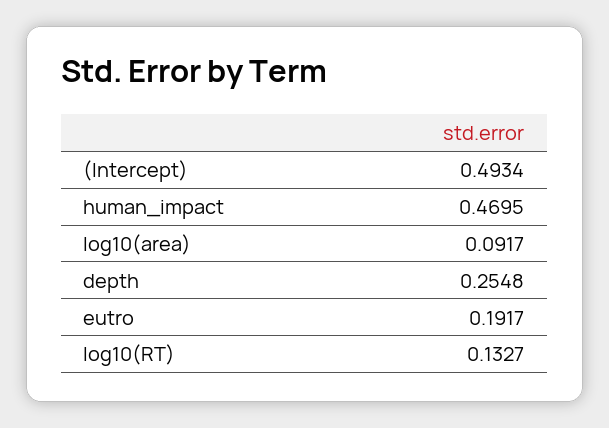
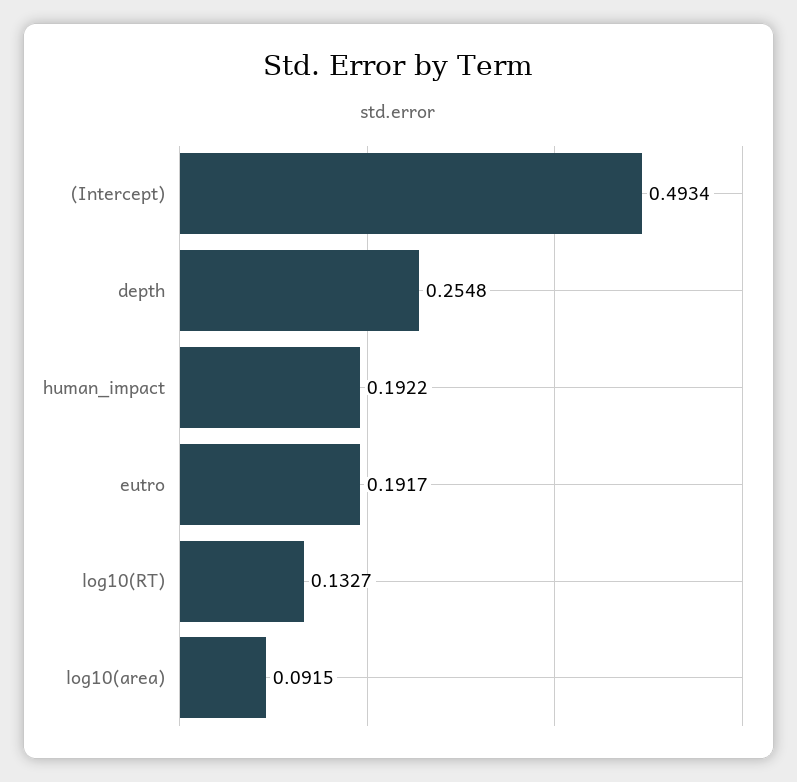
human_impact: 0.4695 -> 0.1922
log10(area): 0.0917 -> 0.0915

